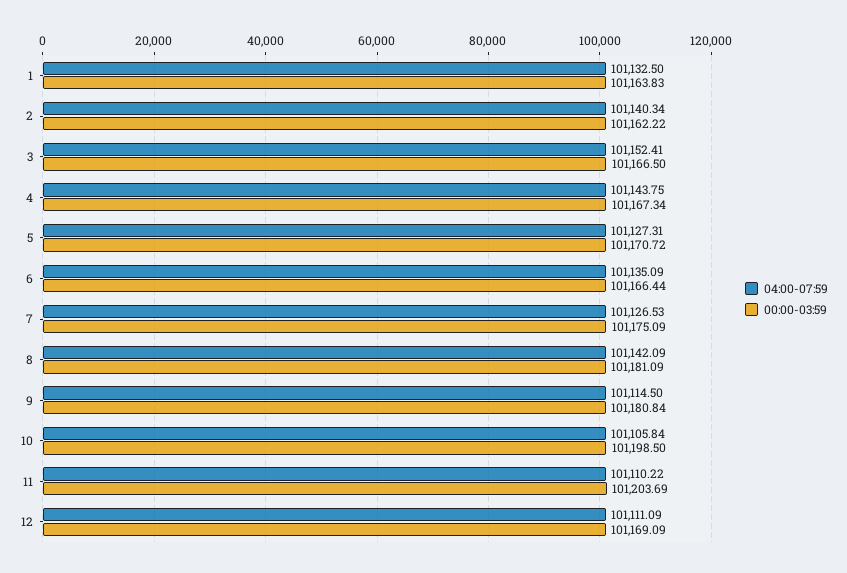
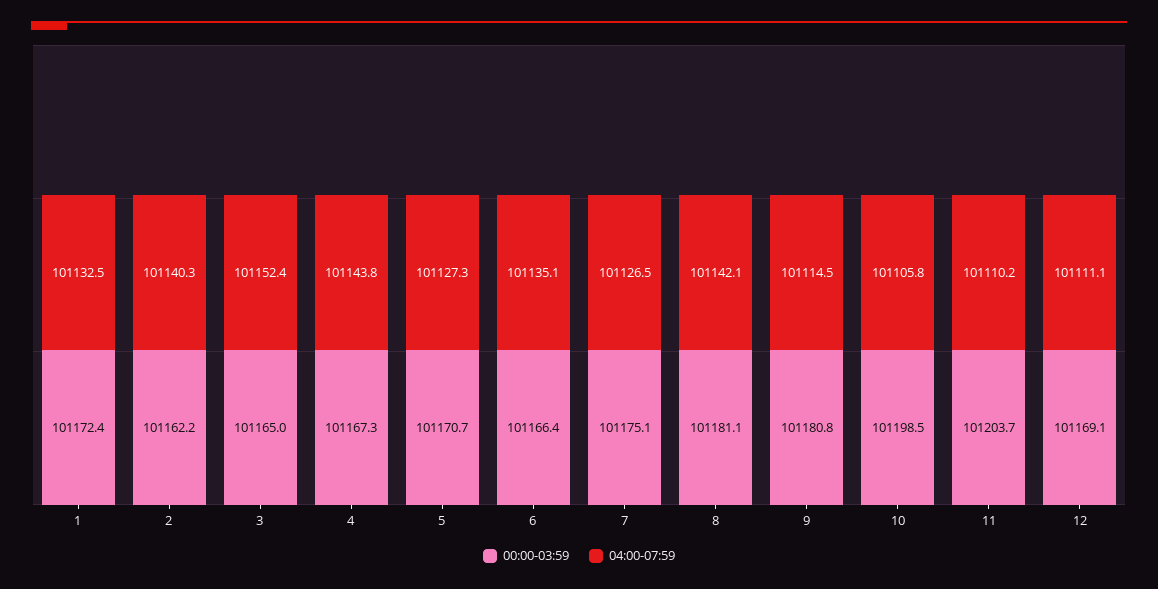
00:00-03:59, 1: 101163.83 -> 101172.4
00:00-03:59, 3: 101166.5 -> 101165

